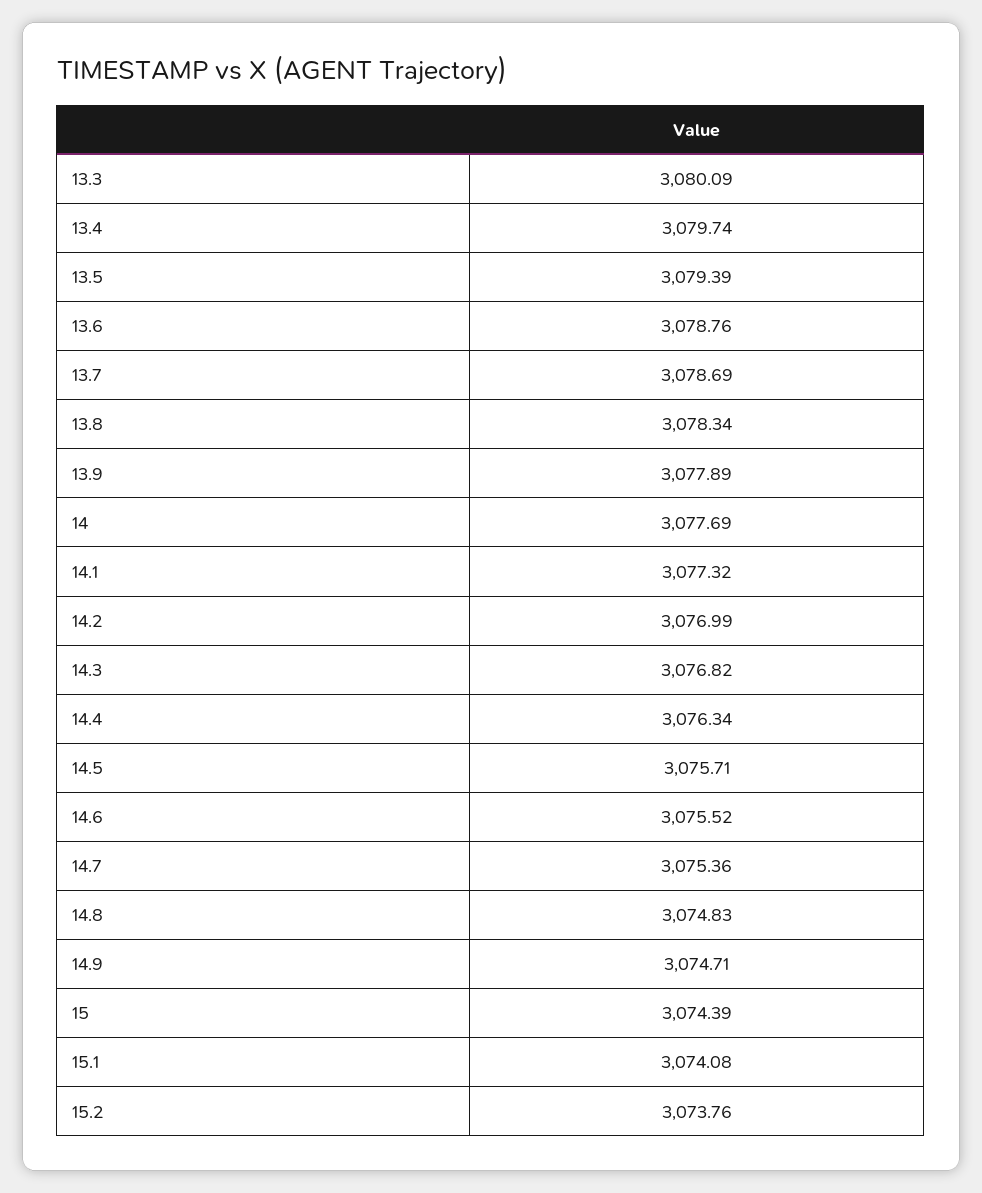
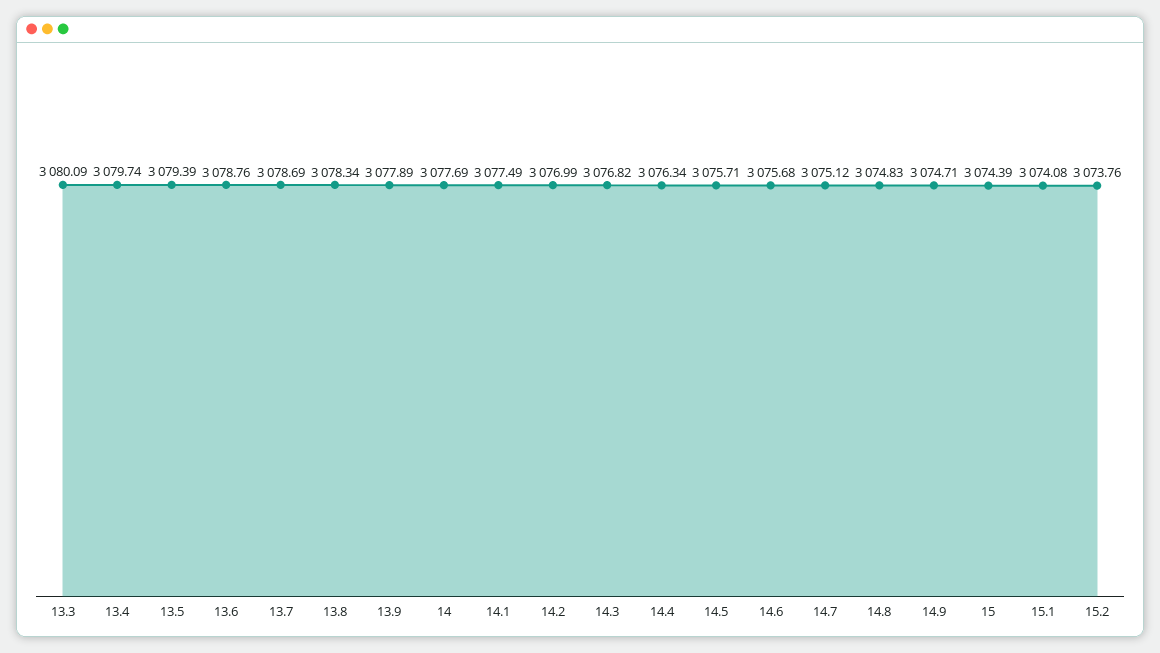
14.1: 3077.32 -> 3077.49
14.6: 3075.52 -> 3075.68
14.7: 3075.36 -> 3075.12

